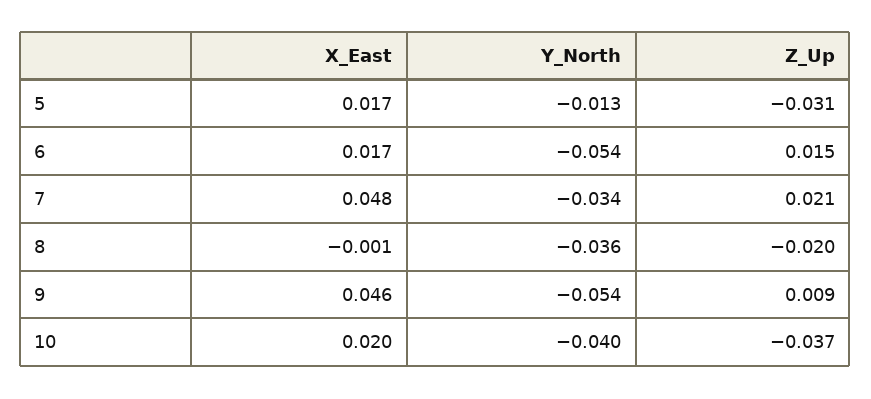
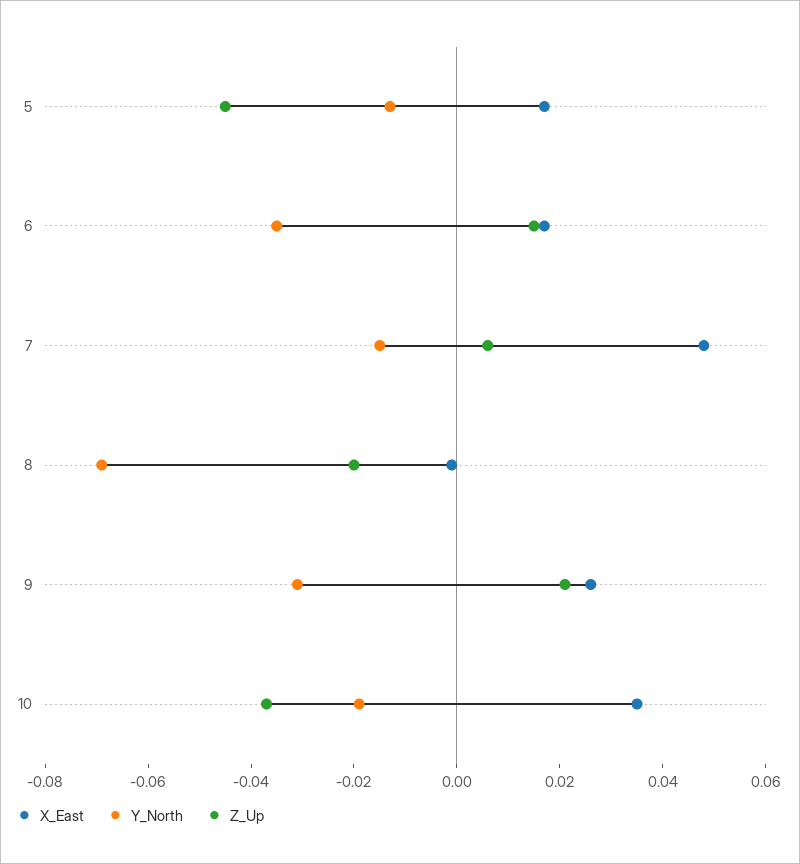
Z_Up, 5: -0.031 -> -0.045
Y_North, 6: -0.054 -> -0.035
Y_North, 7: -0.034 -> -0.015
Z_Up, 7: 0.021 -> 0.005
Y_North, 8: -0.036 -> -0.07
X_East, 9: 0.046 -> 0.025
Y_North, 9: -0.054 -> -0.03
Z_Up, 9: 0.009 -> 0.02
X_East, 10: 0.02 -> 0.035
Y_North, 10: -0.04 -> -0.02

